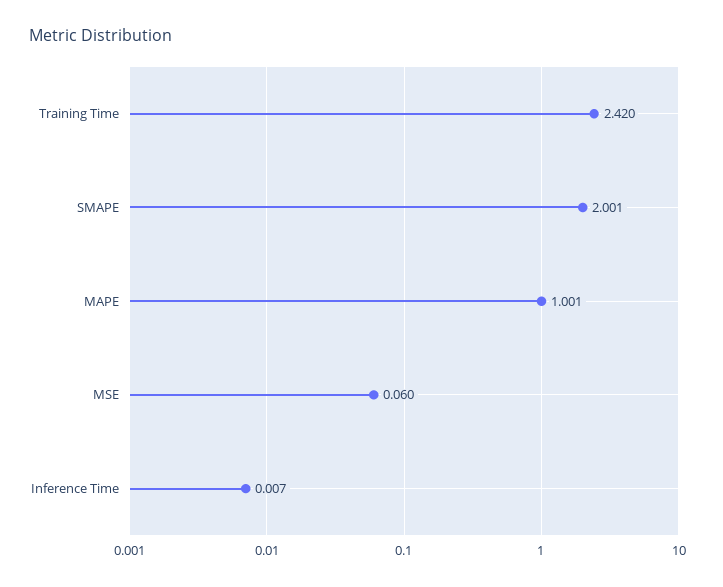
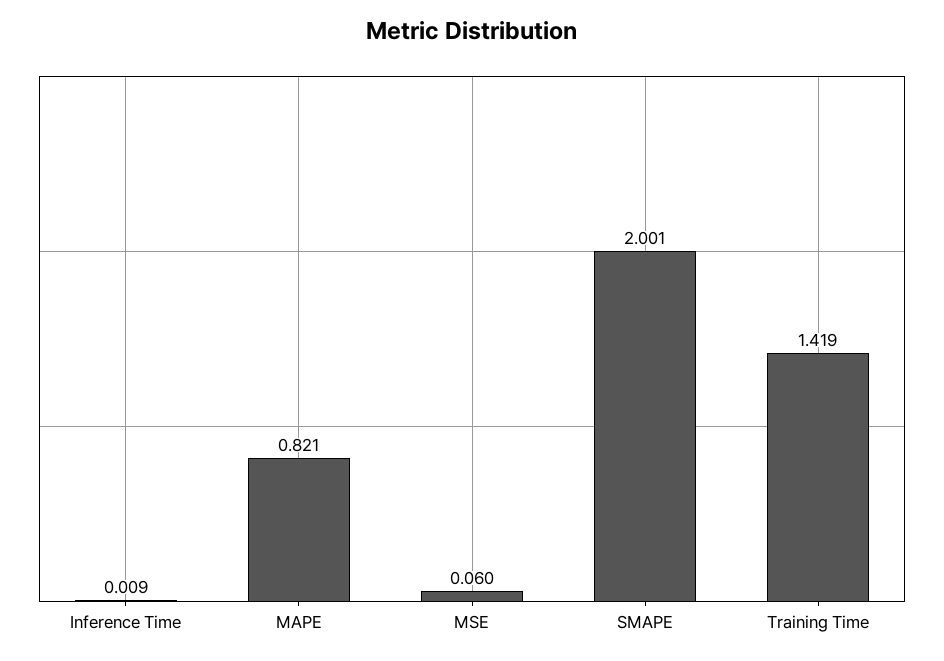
Training Time: 2.42 -> 1.419
MAPE: 1.001 -> 0.821
Inference Time: 0.007 -> 0.009

